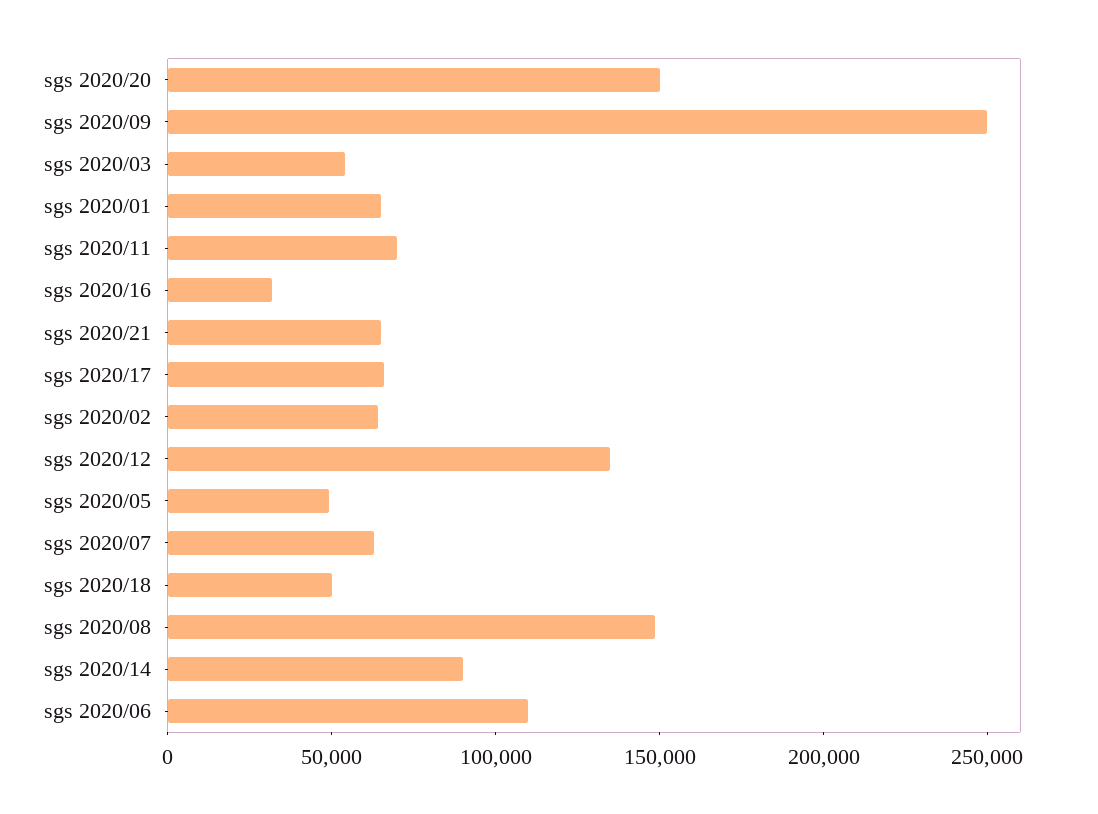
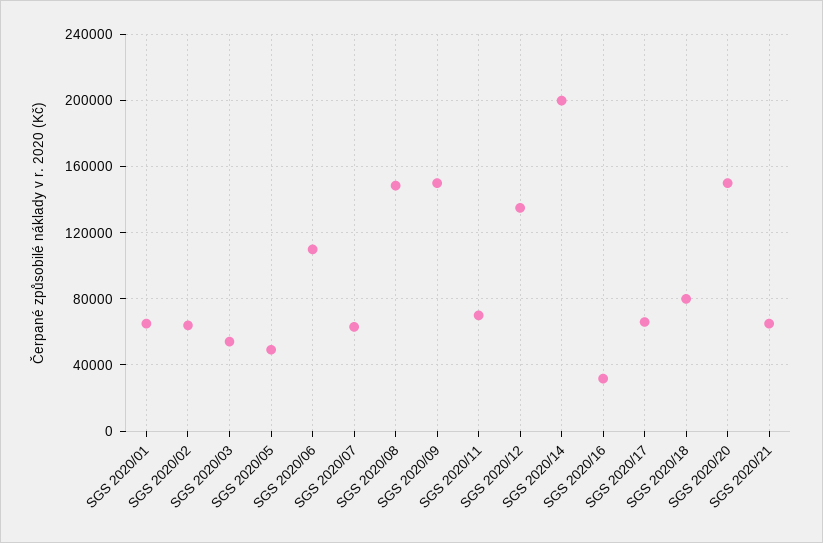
sgs 2020/09: 250000 -> 150000
sgs 2020/18: 50000 -> 80000
sgs 2020/14: 90000 -> 200000

